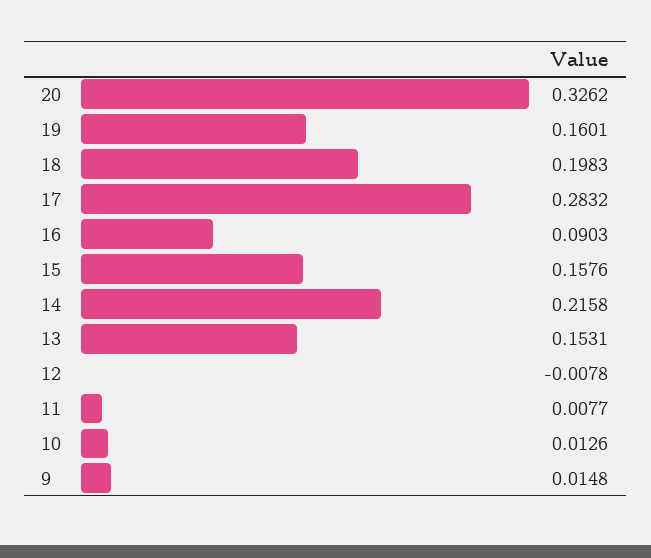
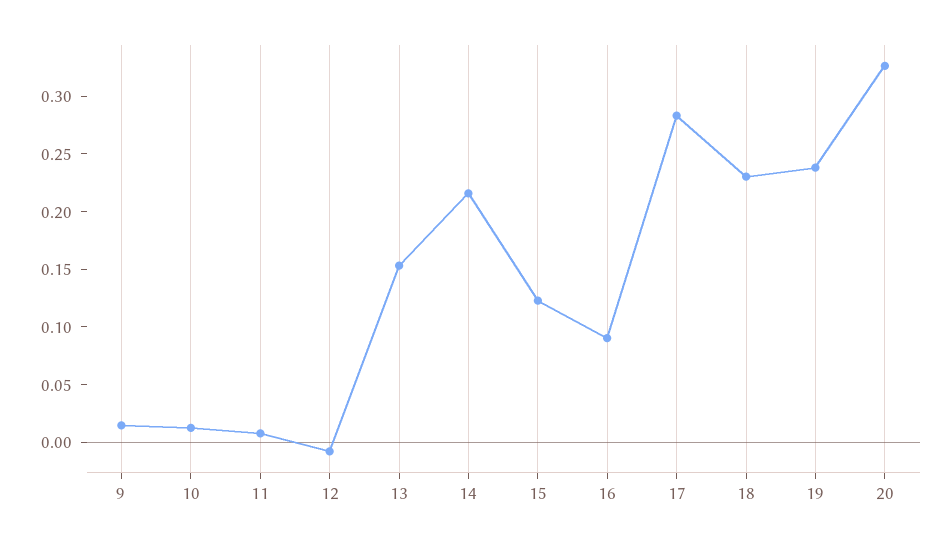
19: 0.1601 -> 0.24
18: 0.1983 -> 0.23
15: 0.1576 -> 0.12

